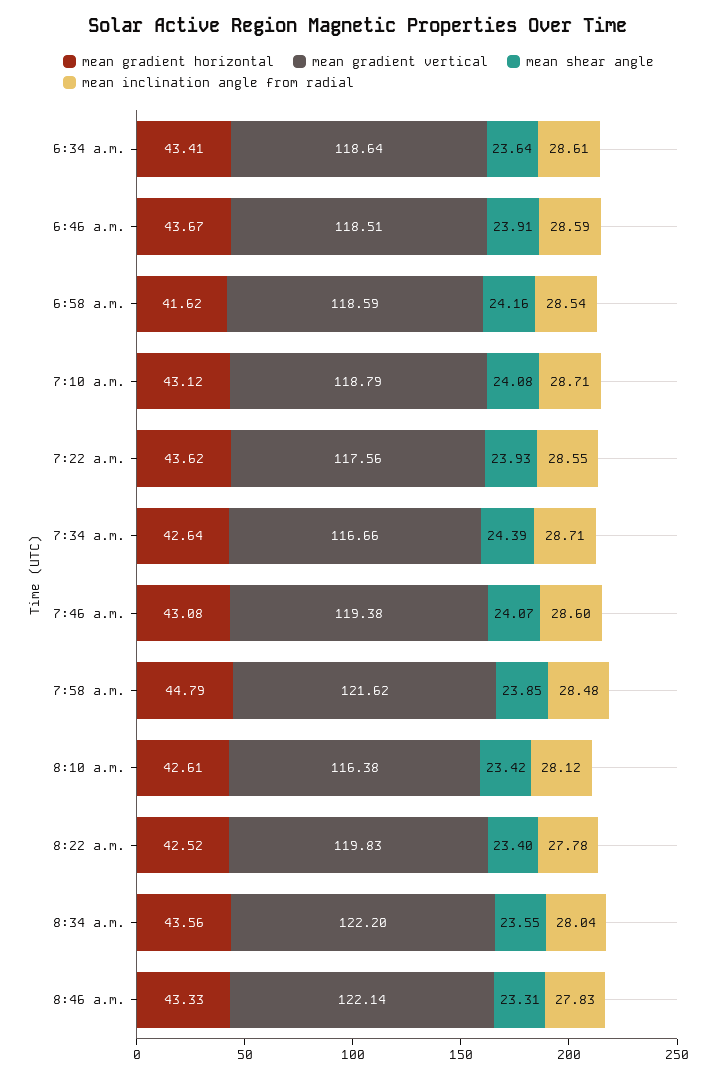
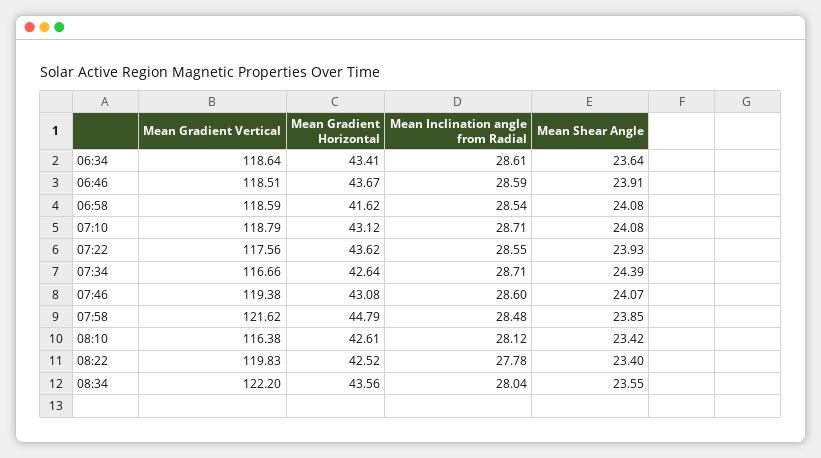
mean shear angle, 6:58 a.m.: 24.16 -> 24.08
mean gradient horizontal, 8:46 a.m.: 43.33 -> none
mean gradient vertical, 8:46 a.m.: 122.14 -> none
mean shear angle, 8:46 a.m.: 23.31 -> none
mean inclination angle from radial, 8:46 a.m.: 27.83 -> none

